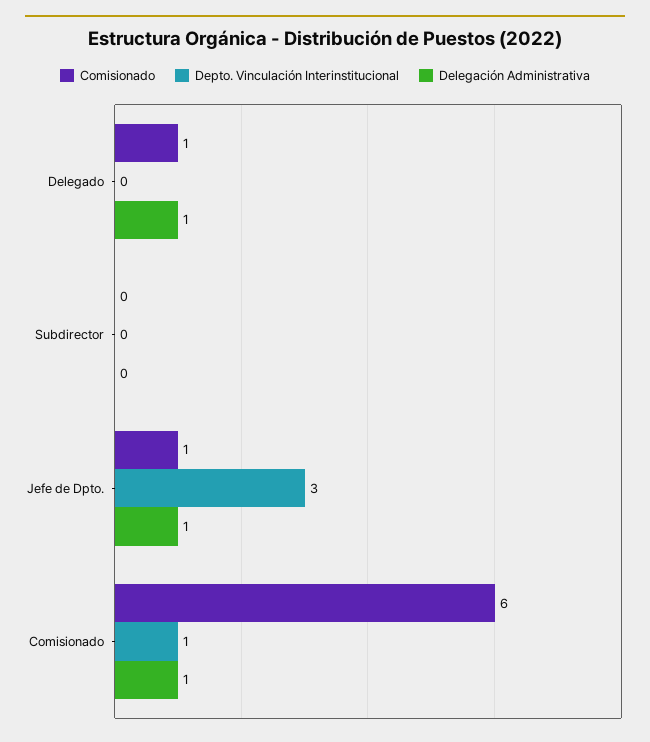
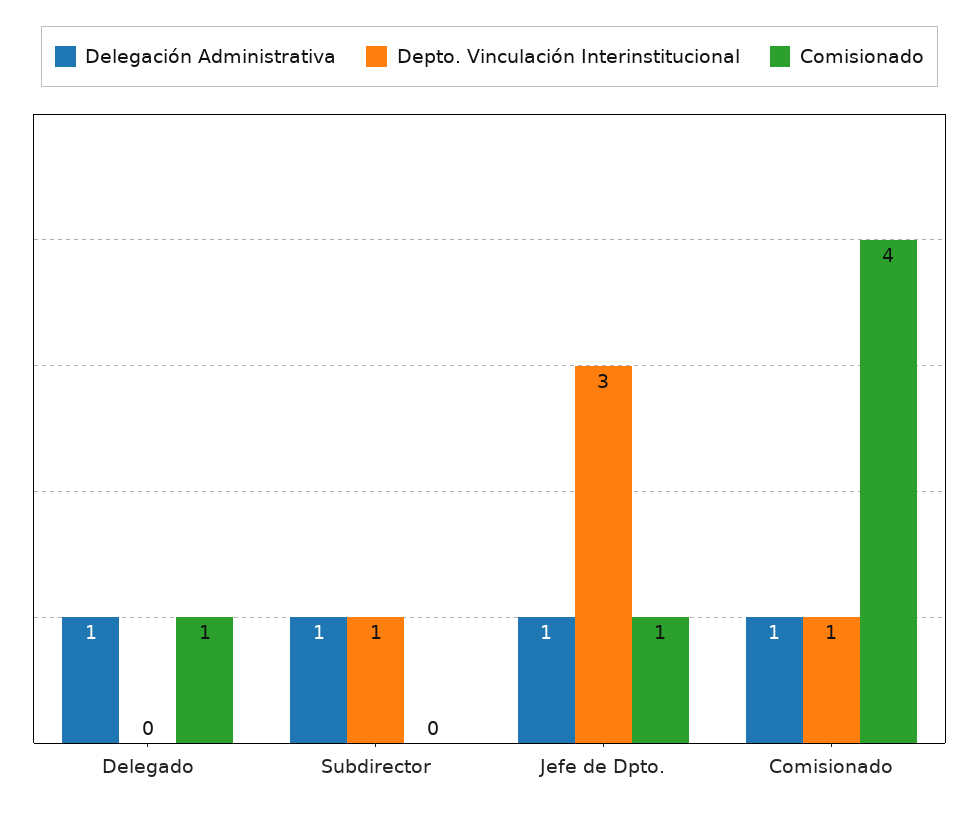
Depto. Vinculación Interinstitucional, Subdirector: 0 -> 1
Delegación Administrativa, Subdirector: 0 -> 1
Comisionado, Comisionado: 6 -> 4

